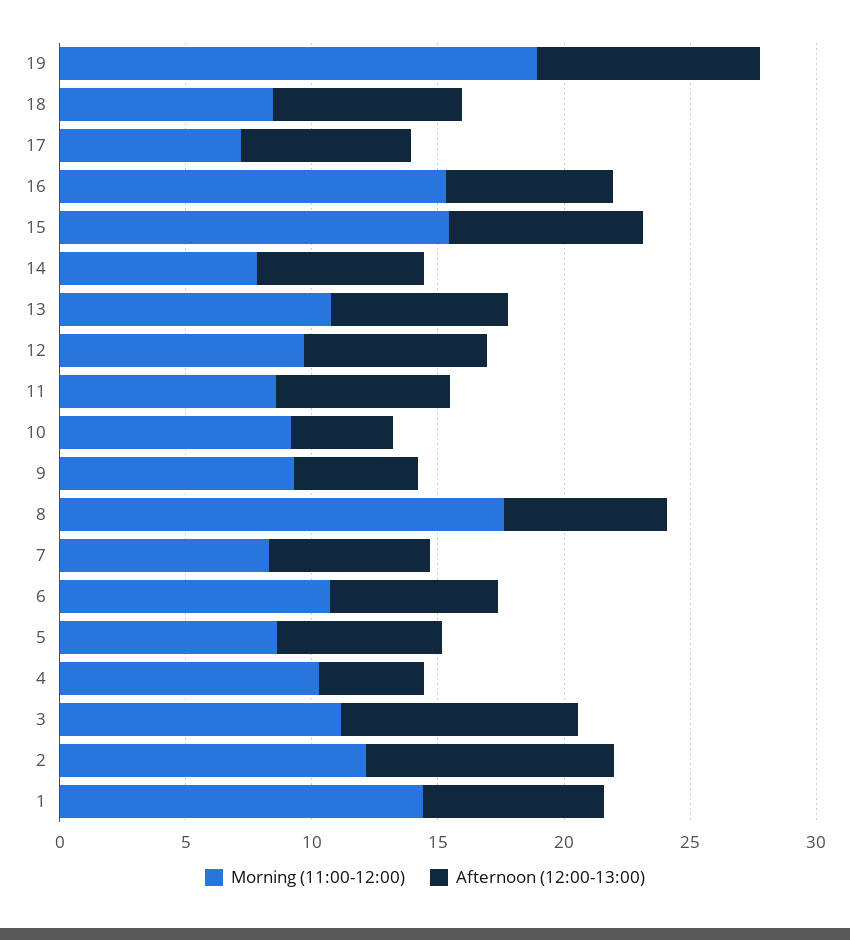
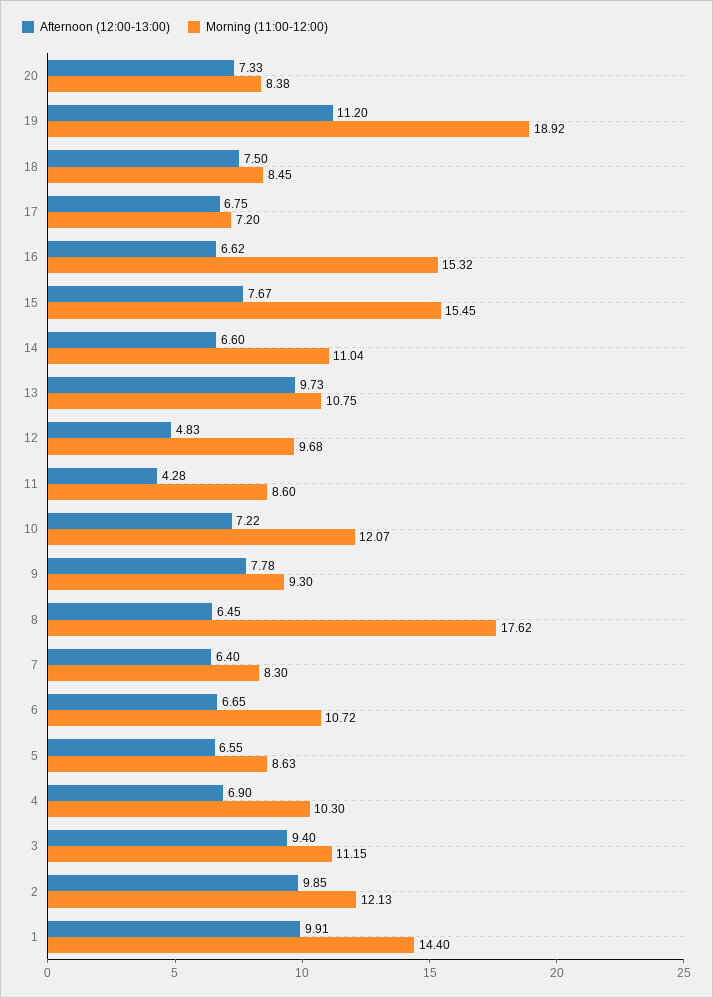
Afternoon (12:00-13:00), 19: 9 -> 11.2
Morning (11:00-12:00), 14: 8 -> 11.04
Afternoon (12:00-13:00), 13: 7 -> 9.73
Afternoon (12:00-13:00), 12: 7 -> 4.83
Afternoon (12:00-13:00), 11: 7 -> 4.28
Morning (11:00-12:00), 10: 9 -> 12.07
Afternoon (12:00-13:00), 10: 4 -> 7.22
Afternoon (12:00-13:00), 9: 5 -> 7.78
Afternoon (12:00-13:00), 4: 4 -> 6.9
Afternoon (12:00-13:00), 1: 7 -> 9.91
Afternoon (12:00-13:00), 20: none -> 7.33
Morning (11:00-12:00), 20: none -> 8.38

